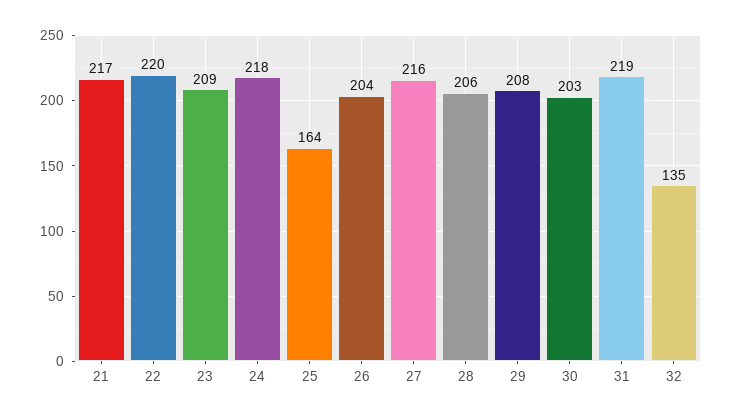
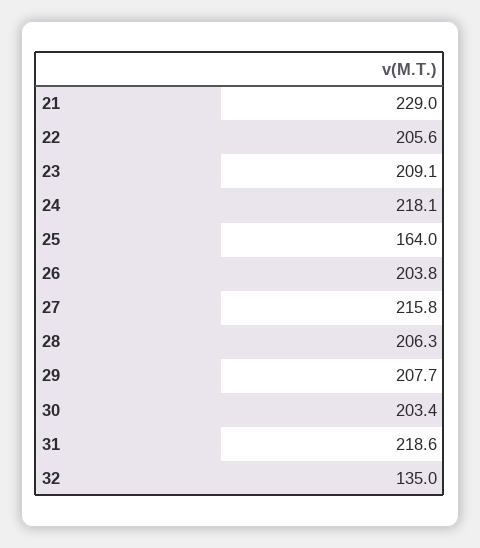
21: 217 -> 229
22: 220 -> 205.6

